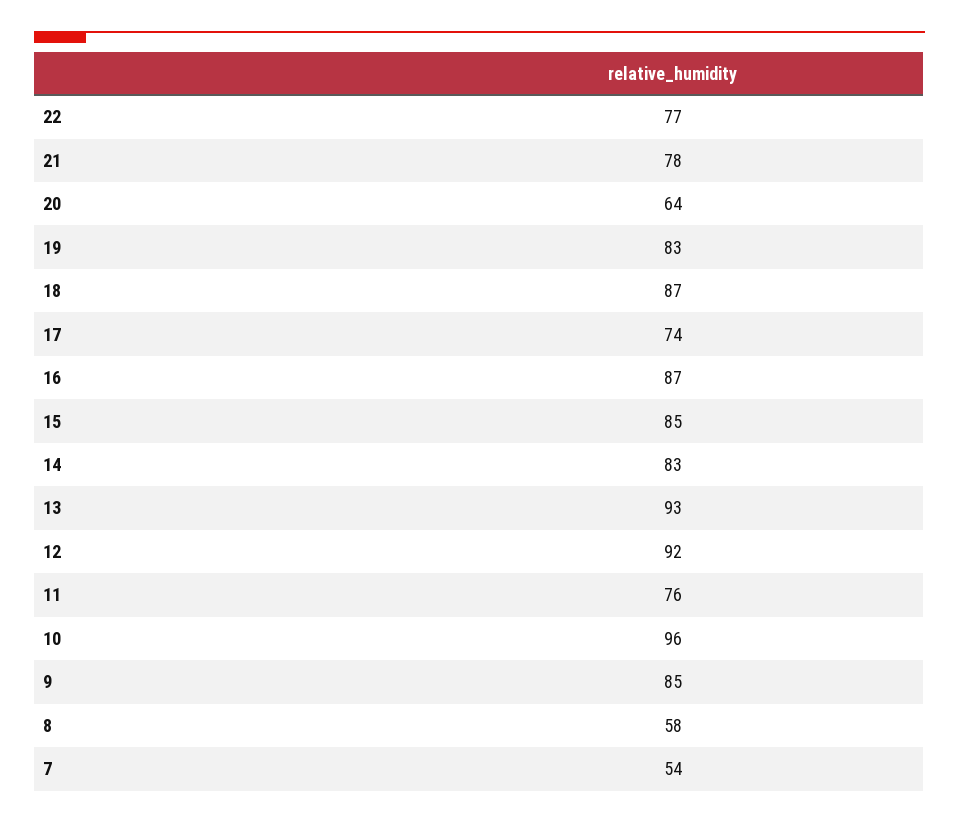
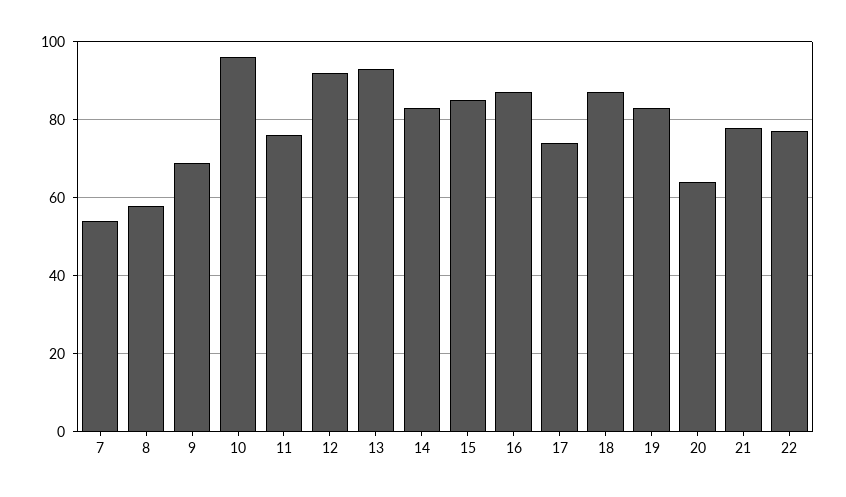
9: 85 -> 70

